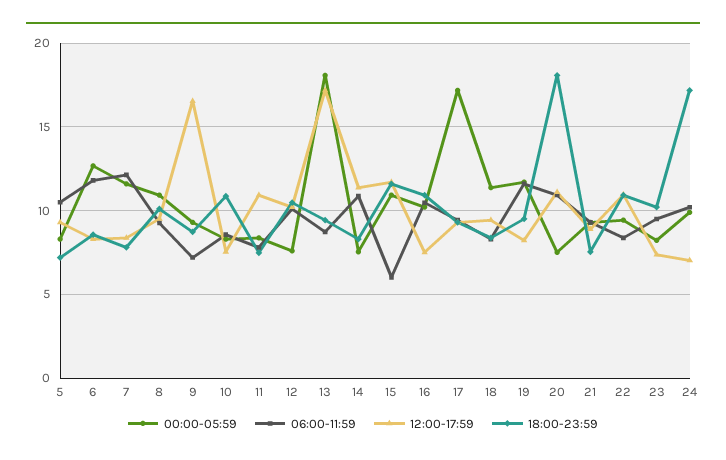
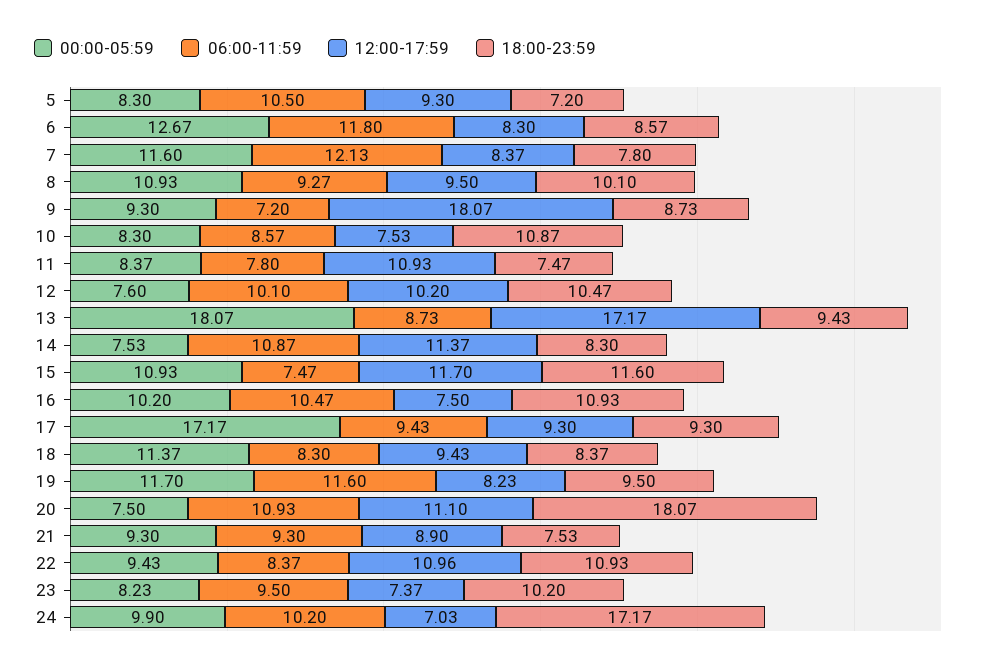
12:00-17:59, 9: 16.5 -> 18.07
06:00-11:59, 15: 6 -> 7.47

